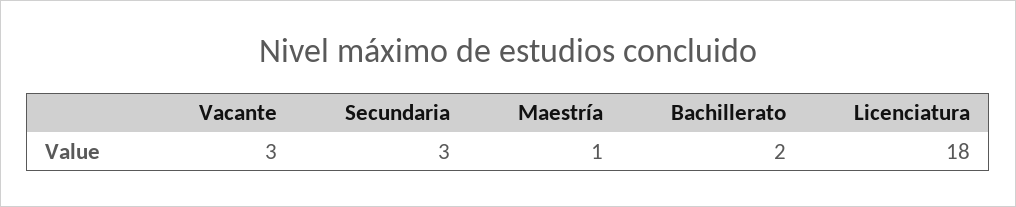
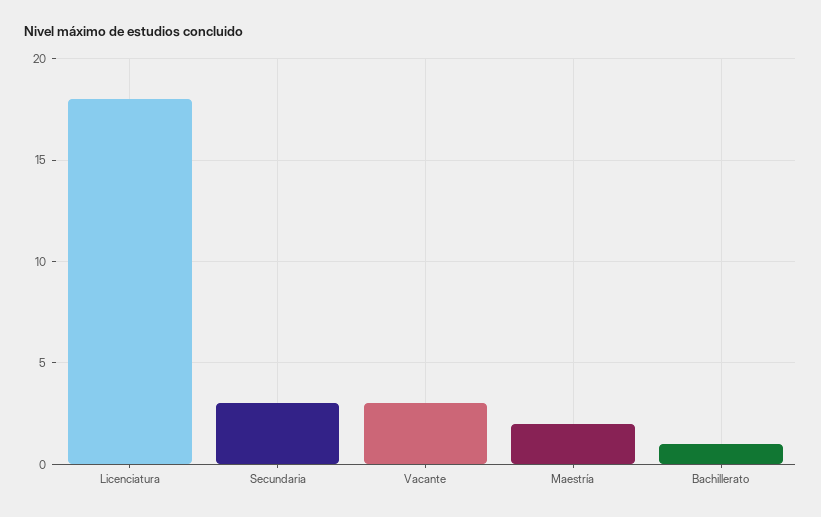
Maestría: 1 -> 2
Bachillerato: 2 -> 1

